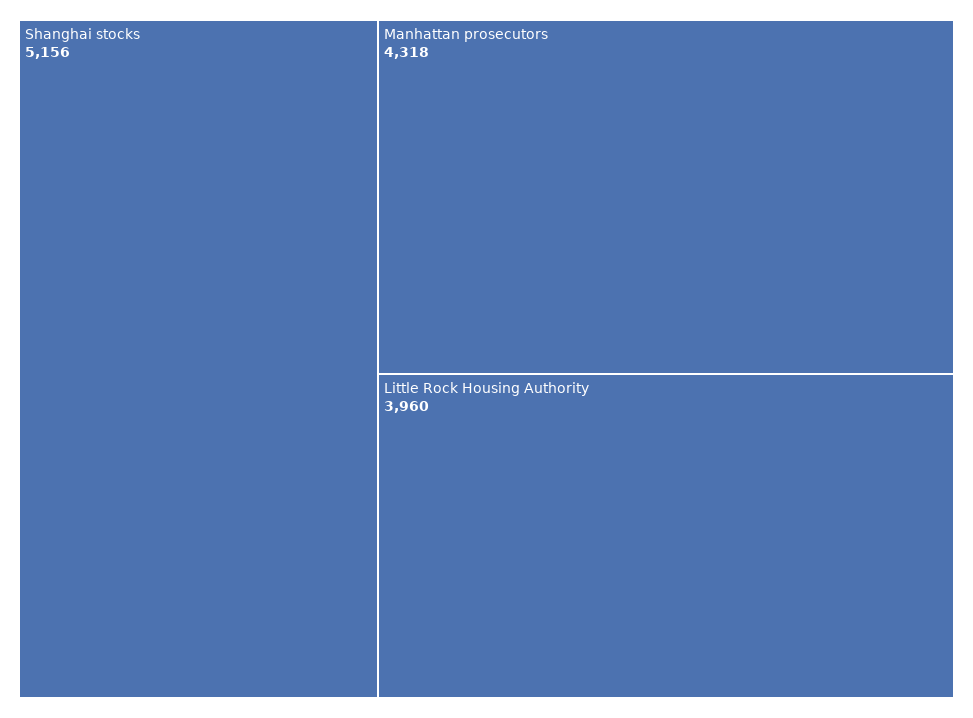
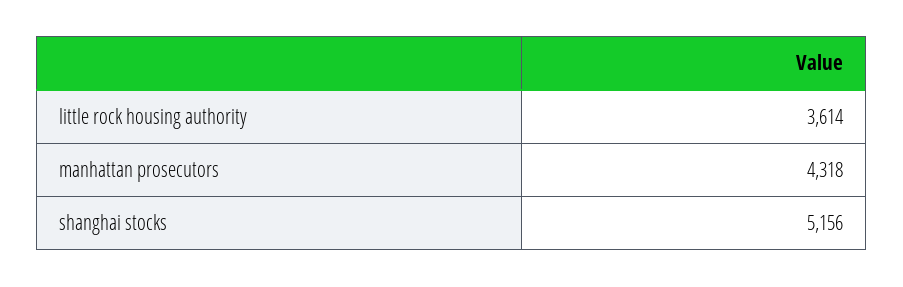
Little Rock Housing Authority: 3960 -> 3614

